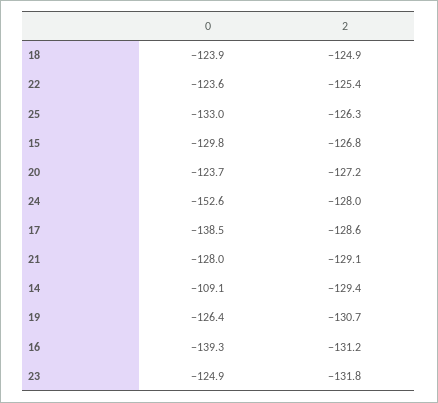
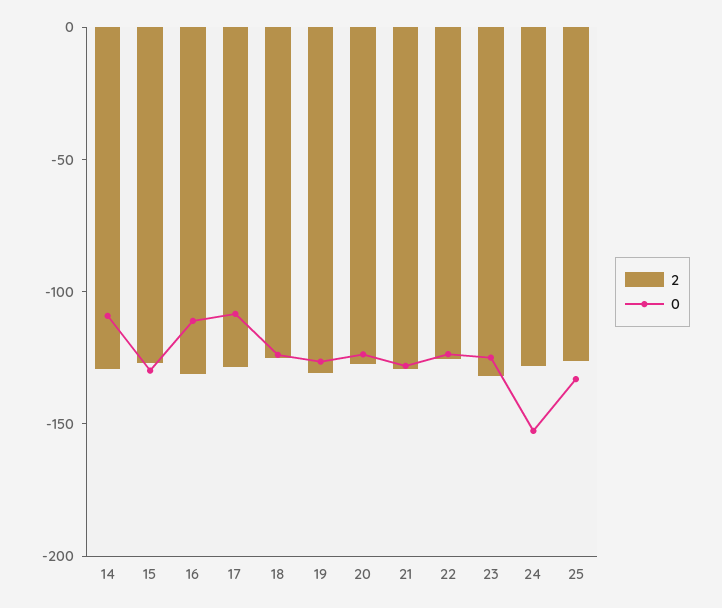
0, 17: -138.5 -> -110
0, 16: -139.3 -> -110

